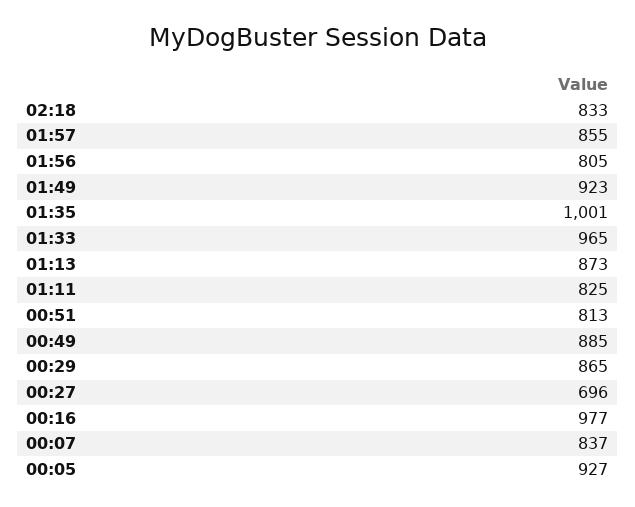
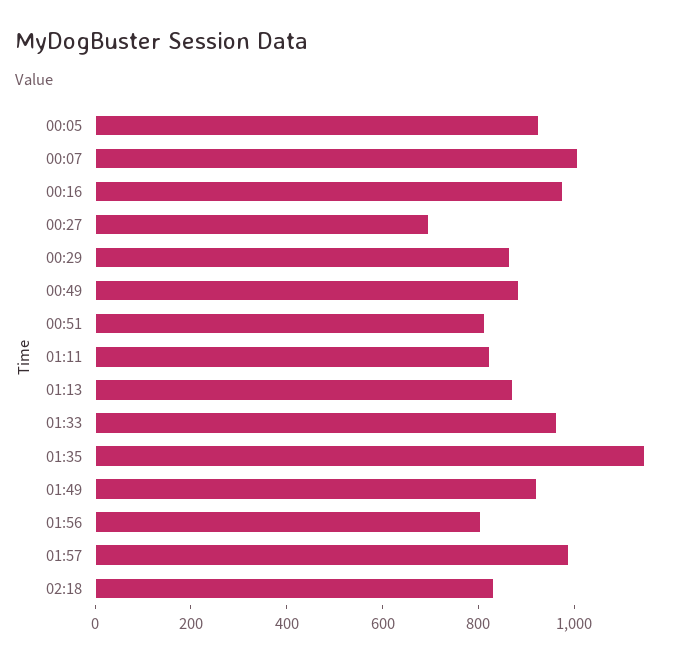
01:57: 855 -> 1000
01:35: 1001 -> 1150
00:07: 837 -> 1000

